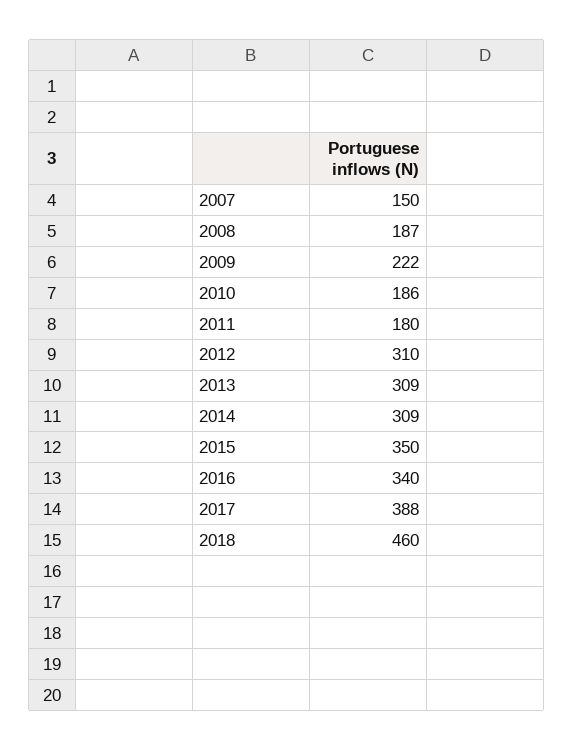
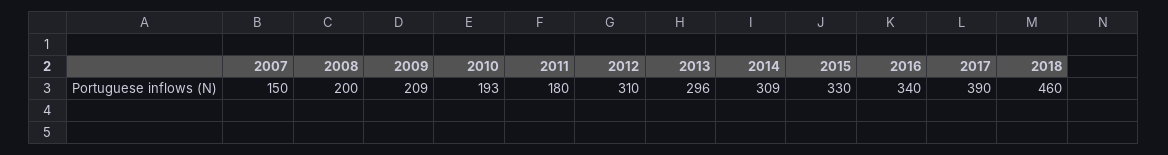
2008: 187 -> 200
2009: 222 -> 209
2010: 186 -> 193
2013: 309 -> 296
2015: 350 -> 330
2017: 388 -> 390

